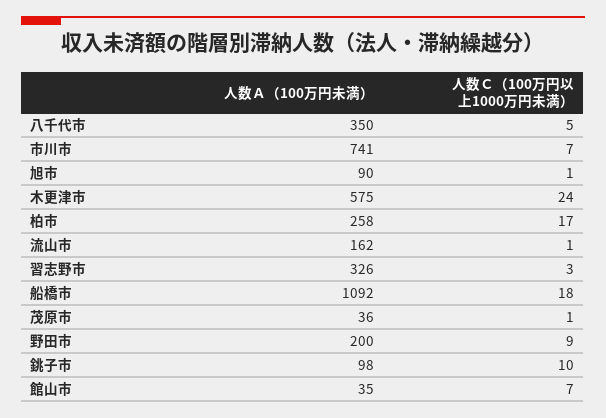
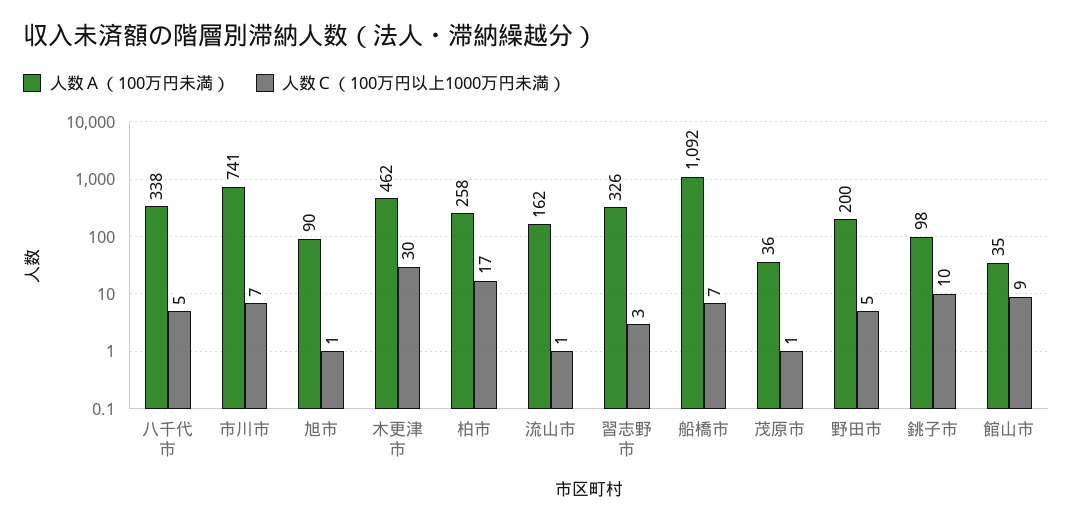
人数Ａ（100万円未満）, 八千代市: 350 -> 338
人数Ａ（100万円未満）, 木更津市: 575 -> 462
人数Ｃ（100万円以上1000万円未満）, 木更津市: 24 -> 30
人数Ｃ（100万円以上1000万円未満）, 船橋市: 18 -> 7
人数Ｃ（100万円以上1000万円未満）, 野田市: 9 -> 5
人数Ｃ（100万円以上1000万円未満）, 館山市: 7 -> 9

